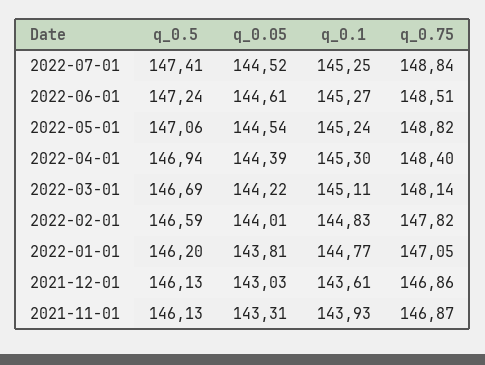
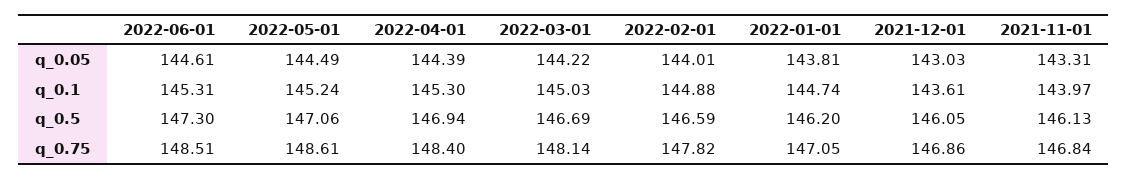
q_0.5, 2022-07-01: 147.41 -> none
q_0.05, 2022-07-01: 144.52 -> none
q_0.1, 2022-07-01: 145.25 -> none
q_0.75, 2022-07-01: 148.84 -> none
q_0.5, 2022-06-01: 147.24 -> 147.3
q_0.1, 2022-06-01: 145.27 -> 145.31
q_0.05, 2022-05-01: 144.54 -> 144.49
q_0.75, 2022-05-01: 148.82 -> 148.61
q_0.1, 2022-03-01: 145.11 -> 145.03
q_0.1, 2022-02-01: 144.83 -> 144.88
q_0.1, 2022-01-01: 144.77 -> 144.74
q_0.5, 2021-12-01: 146.13 -> 146.05
q_0.1, 2021-11-01: 143.93 -> 143.97
q_0.75, 2021-11-01: 146.87 -> 146.84

